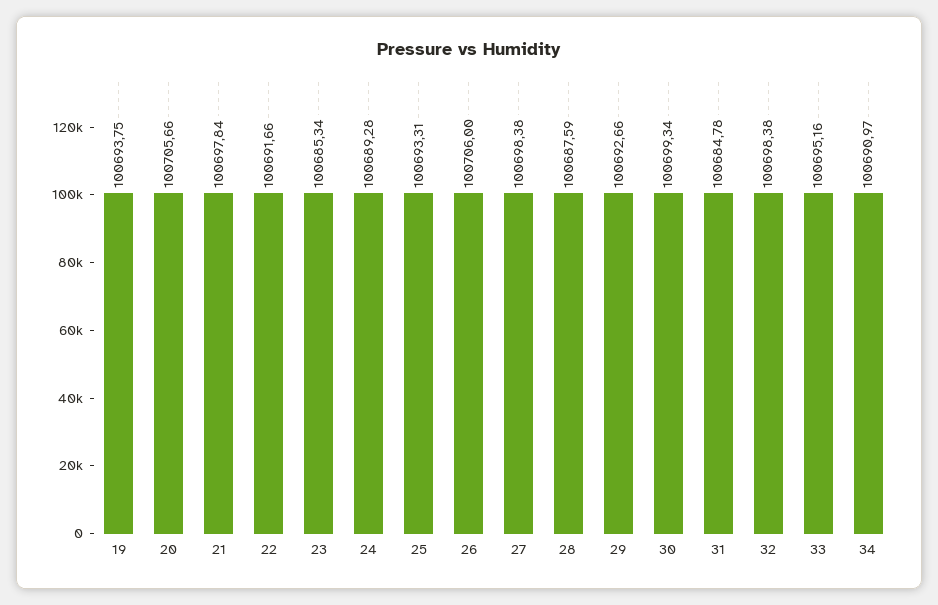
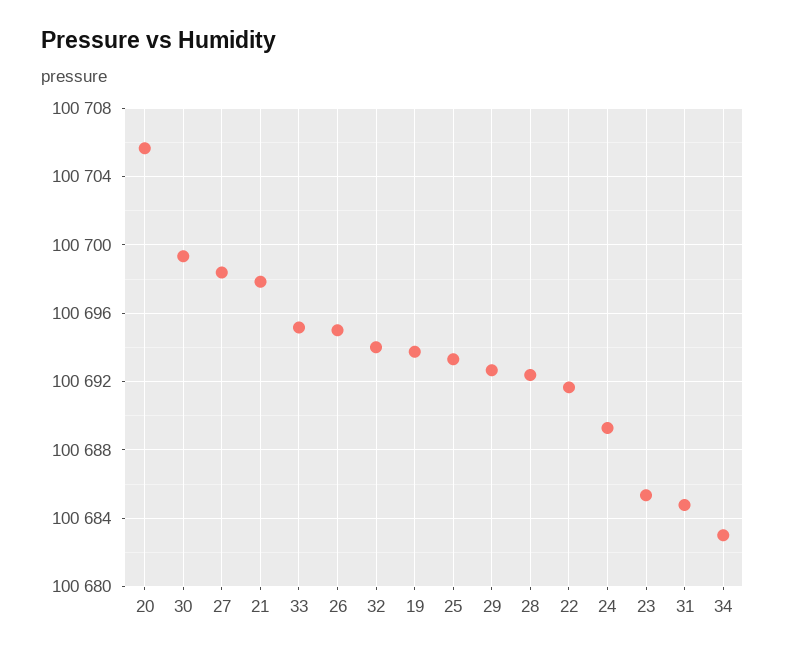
26: 100706 -> 100695
28: 100687.59 -> 100692.5
32: 100698.38 -> 100694
34: 100690.97 -> 100683

